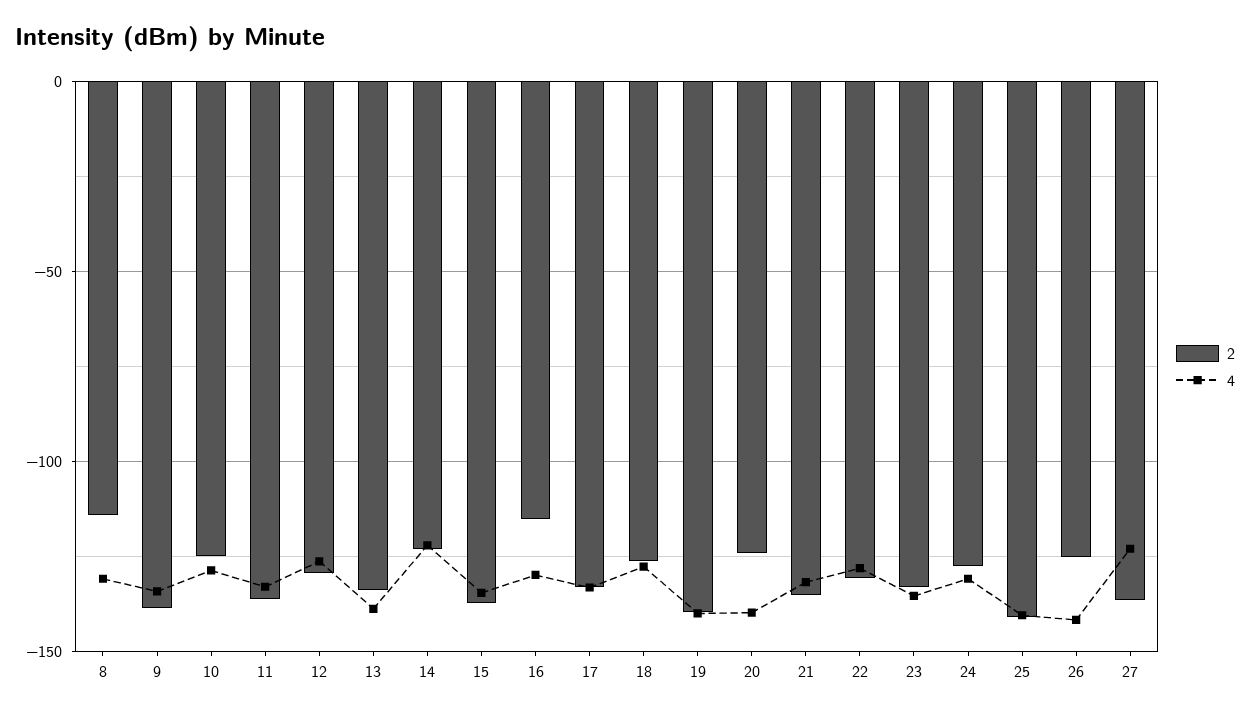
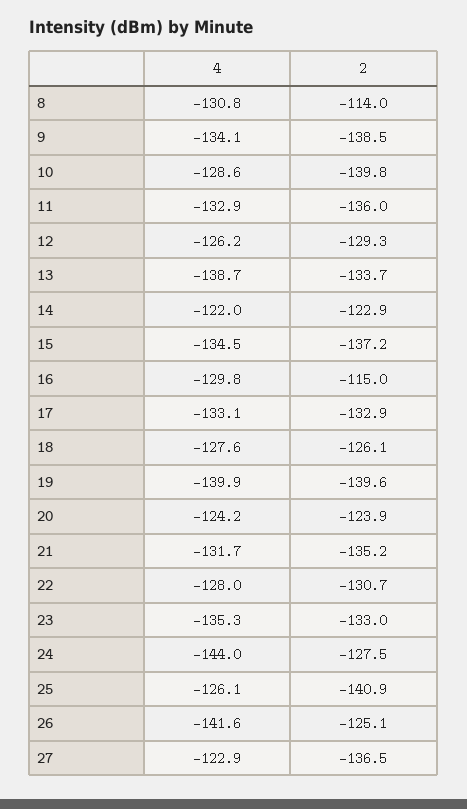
2, 10: -125 -> -139.8
4, 20: -140 -> -124.2
4, 24: -130 -> -144
4, 25: -140 -> -126.1

